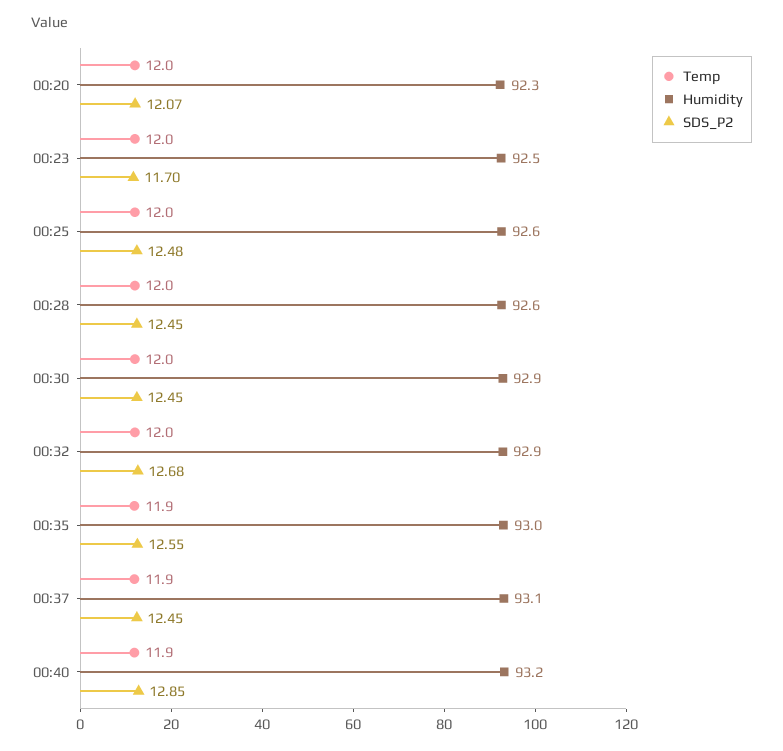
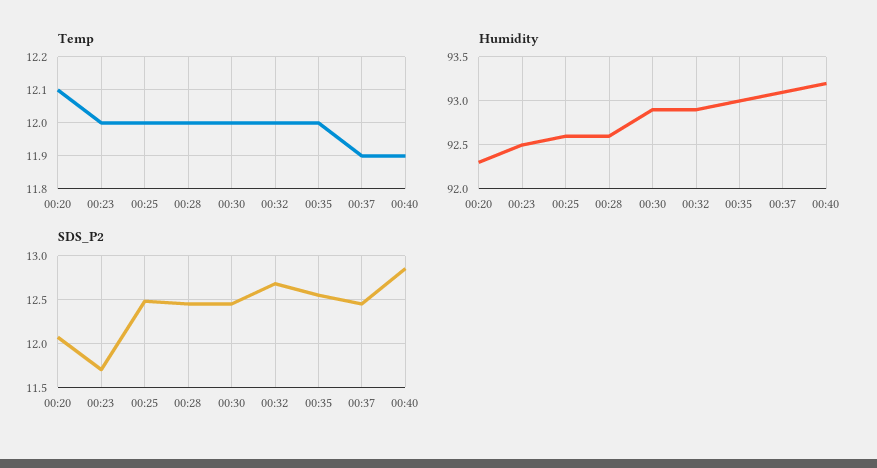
Temp, 00:20: 12 -> 12.1
Temp, 00:35: 11.9 -> 12

